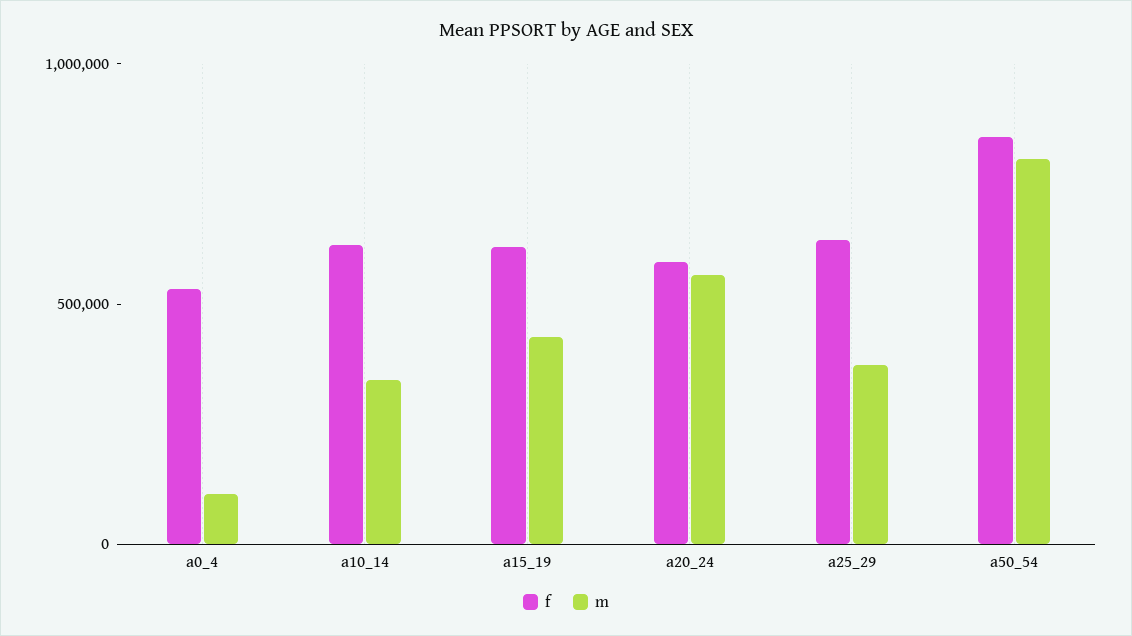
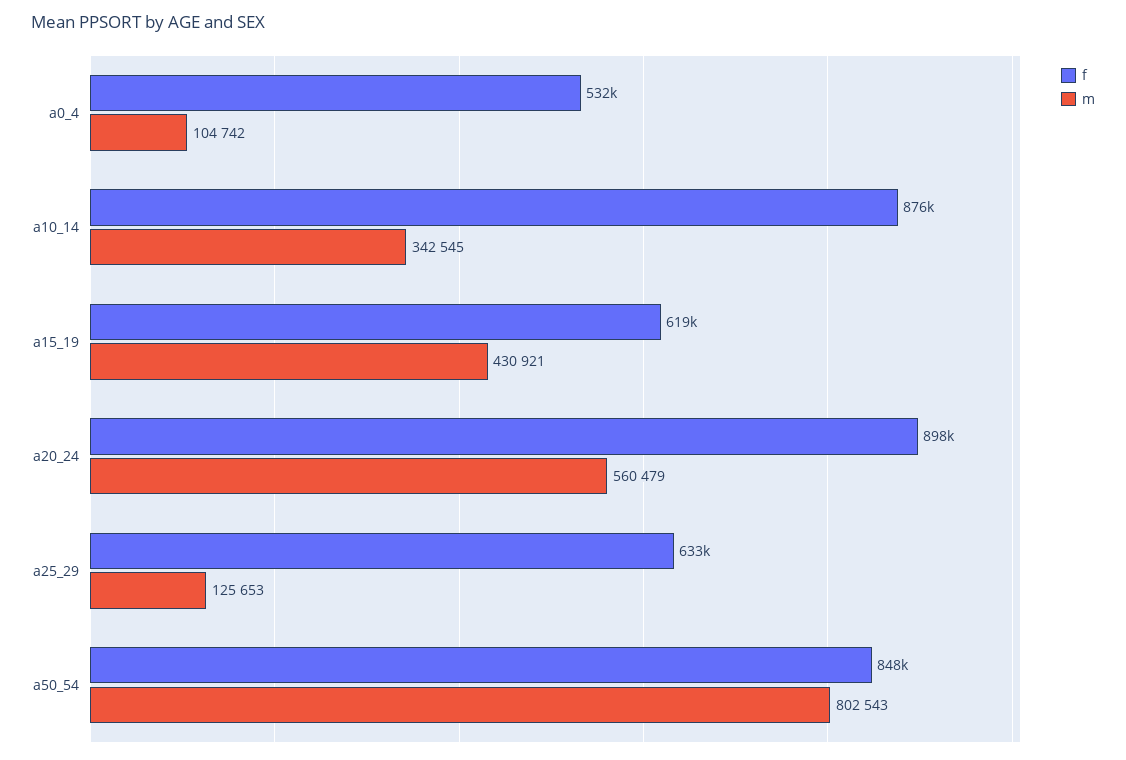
f, a10_14: 600000 -> 876000
f, a20_24: 600000 -> 898000
m, a25_29: 400000 -> 125653

